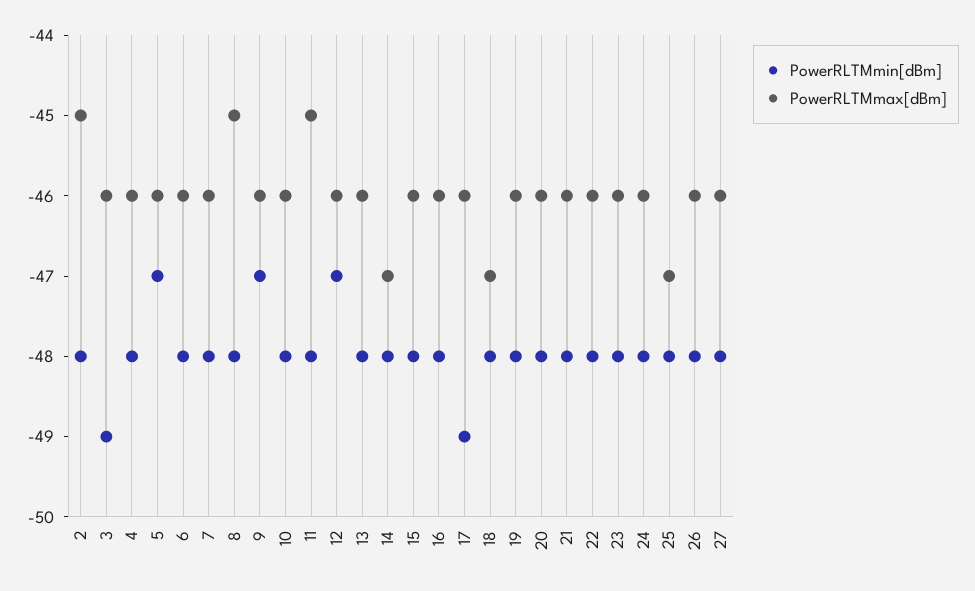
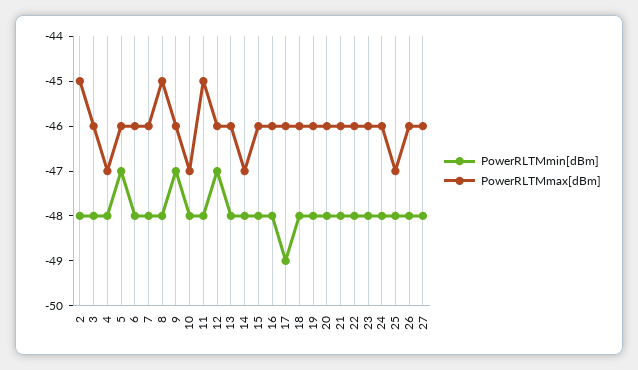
PowerRLTMmin[dBm], 3: -49 -> -48
PowerRLTMmax[dBm], 4: -46 -> -47
PowerRLTMmax[dBm], 10: -46 -> -47
PowerRLTMmax[dBm], 18: -47 -> -46

